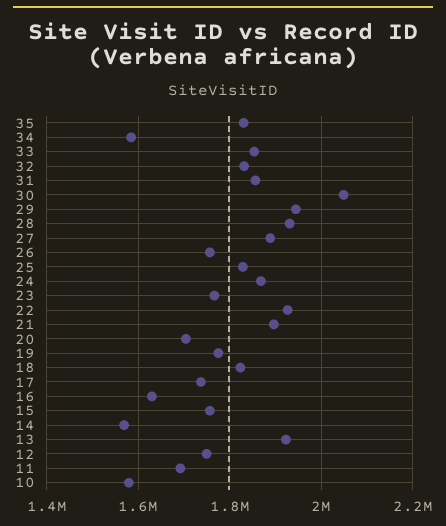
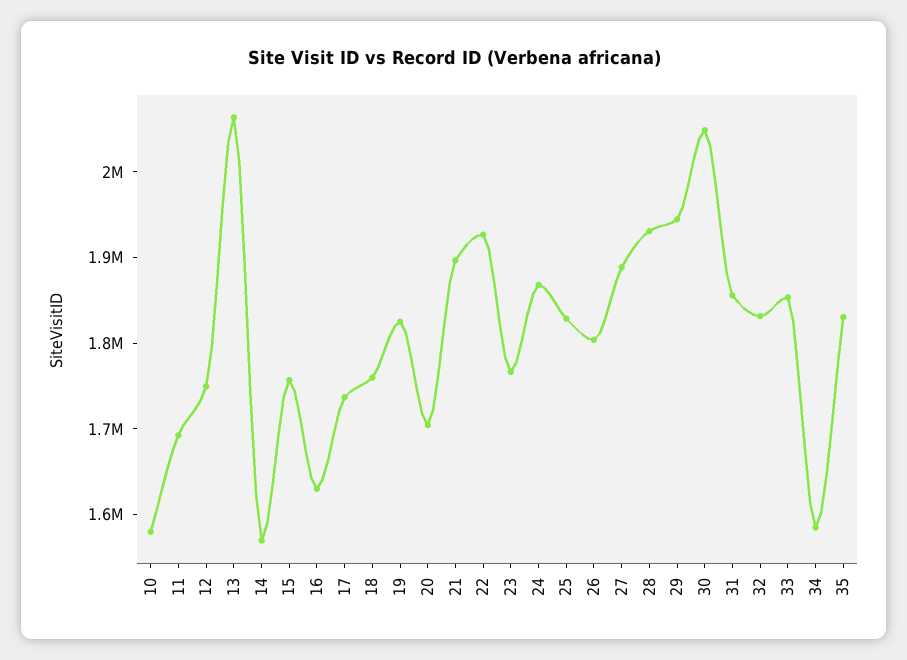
26: 1760000 -> 1800000
19: 1780000 -> 1820000
18: 1820000 -> 1760000
13: 1920000 -> 2060000

